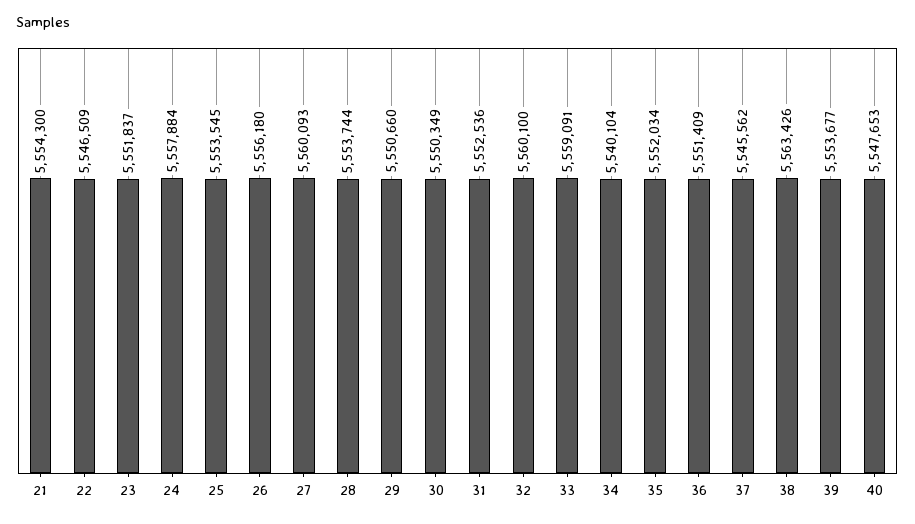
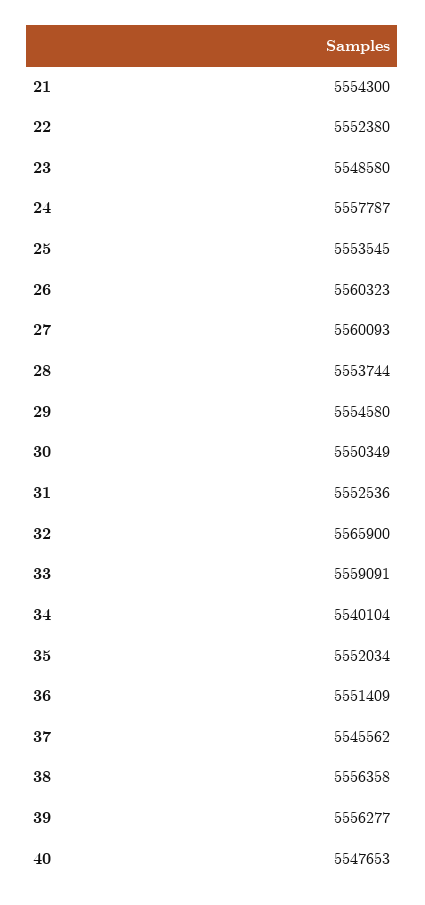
22: 5546509 -> 5552380
23: 5551837 -> 5548580
24: 5557884 -> 5557787
26: 5556180 -> 5560323
29: 5550660 -> 5554580
32: 5560100 -> 5565900
38: 5563426 -> 5556358
39: 5553677 -> 5556277

